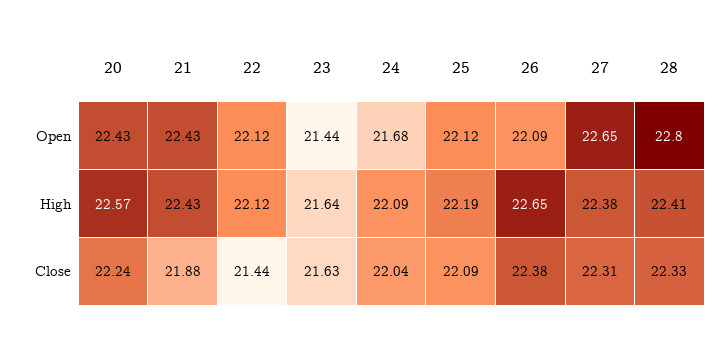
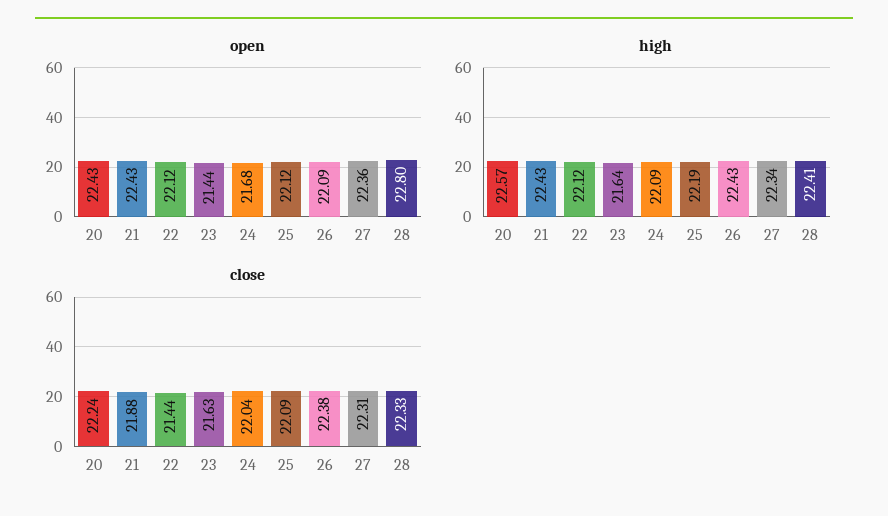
Open, 27: 22.65 -> 22.36
High, 26: 22.65 -> 22.43
High, 27: 22.38 -> 22.34

